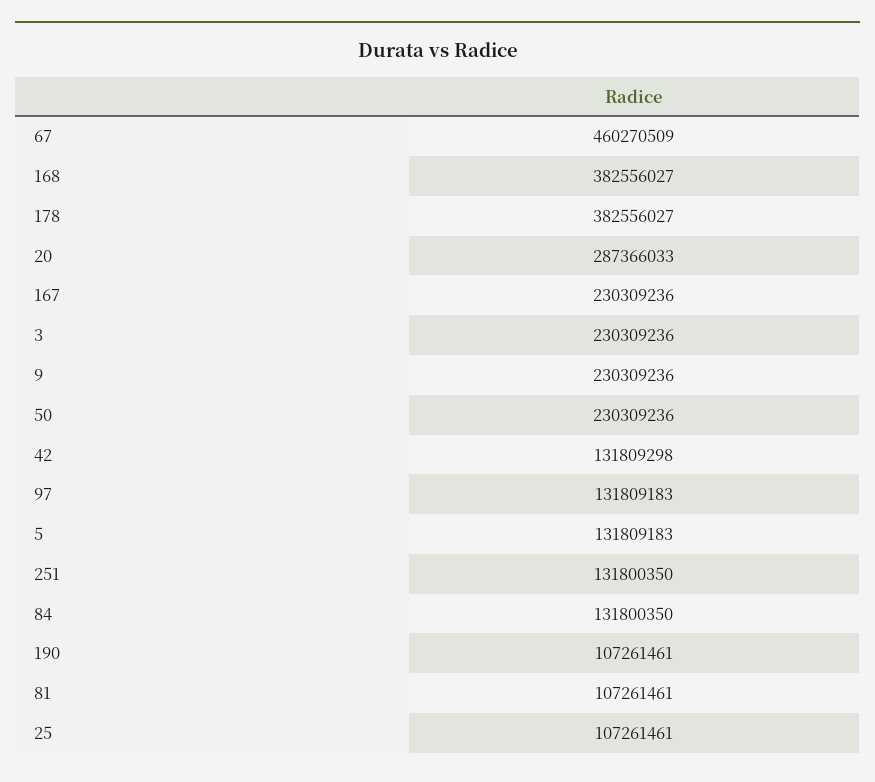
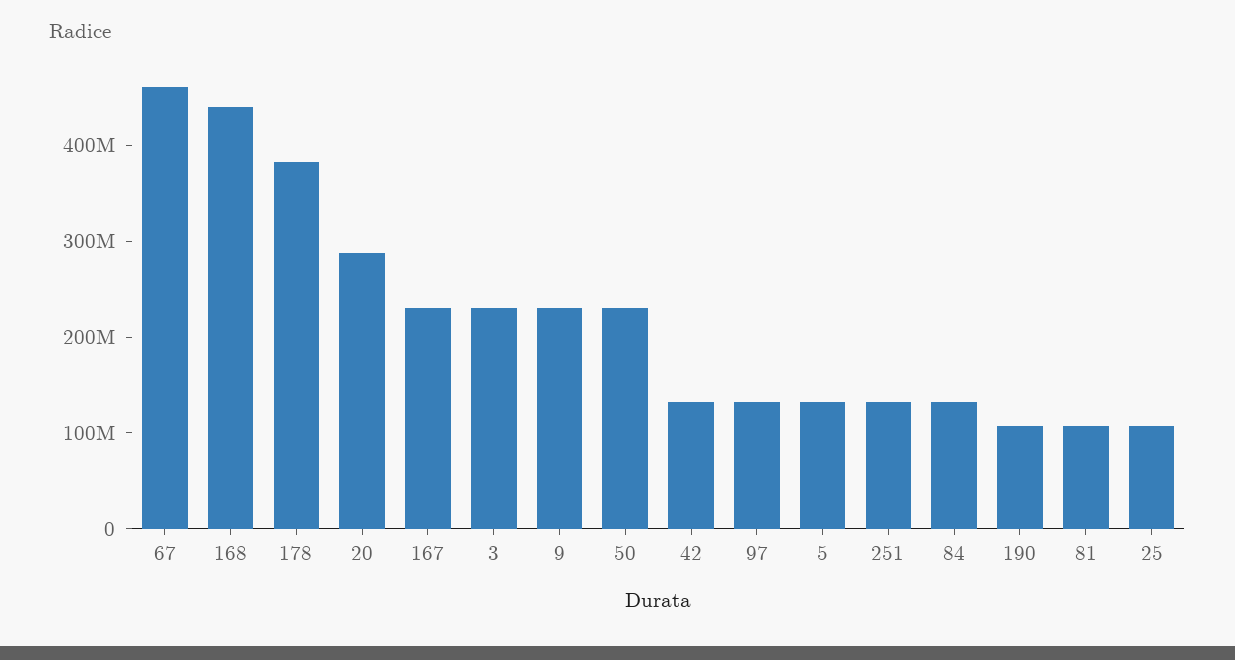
168: 382556027 -> 440000000

